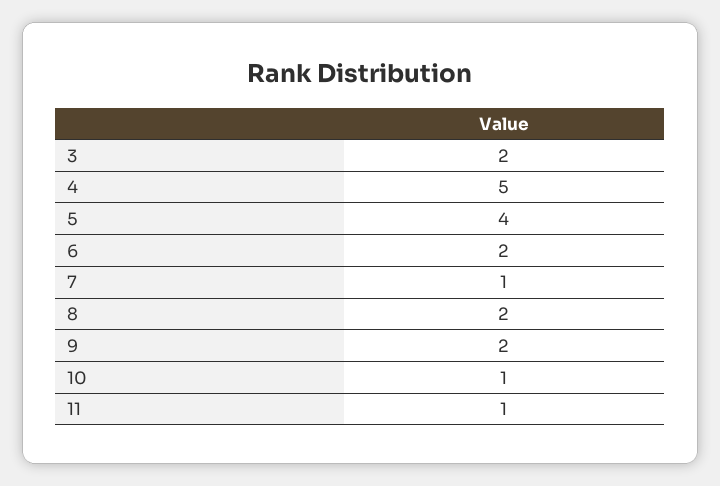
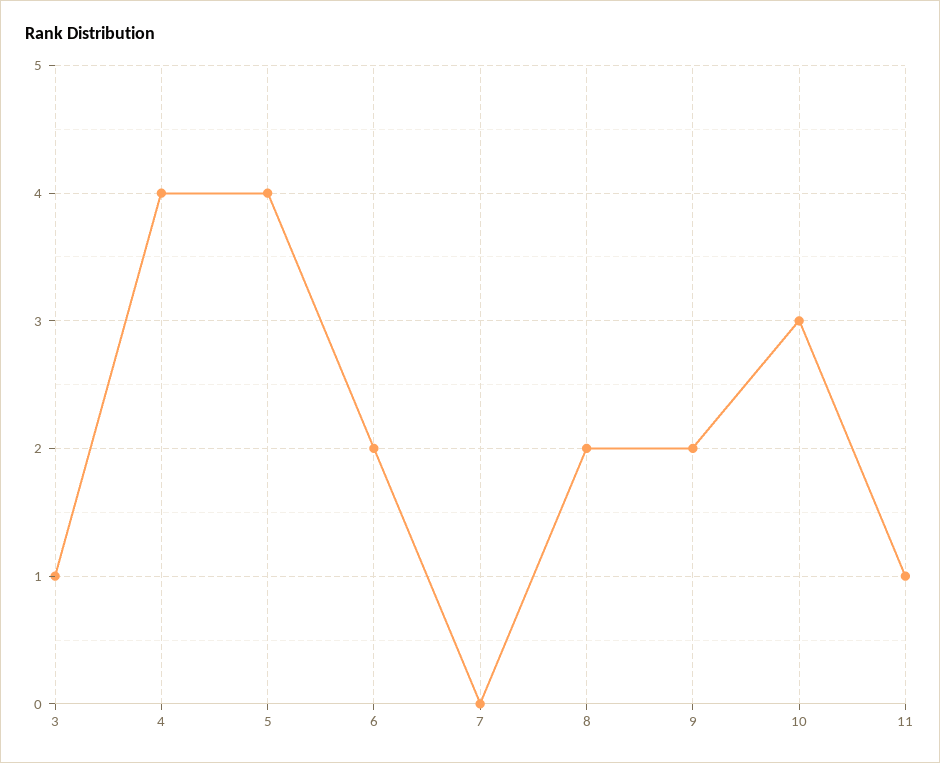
3: 2 -> 1
4: 5 -> 4
7: 1 -> 0
10: 1 -> 3

